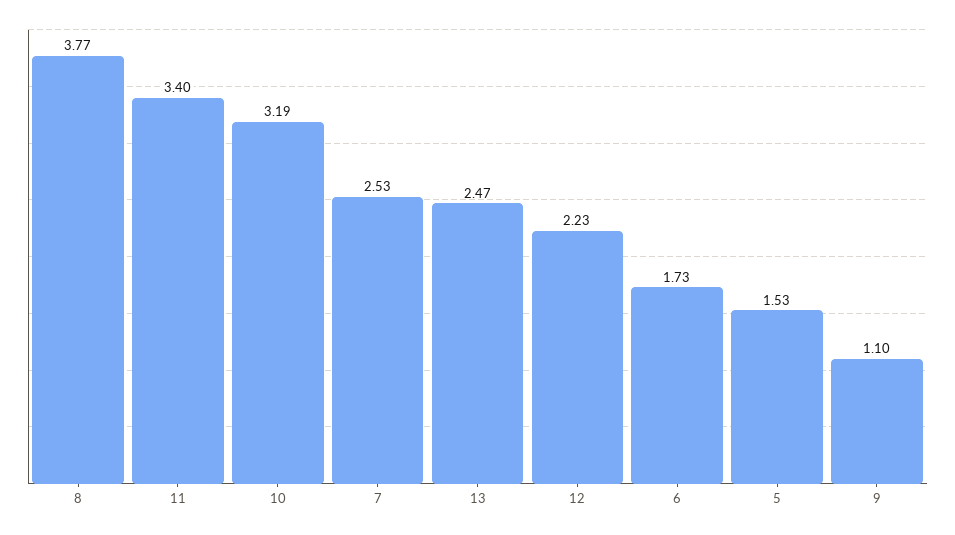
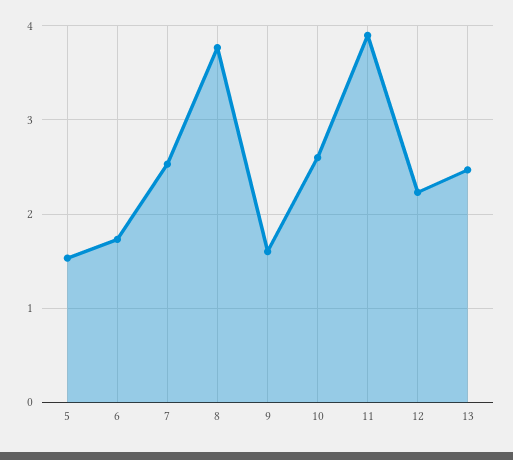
11: 3.4 -> 3.9
10: 3.19 -> 2.6
9: 1.1 -> 1.6

